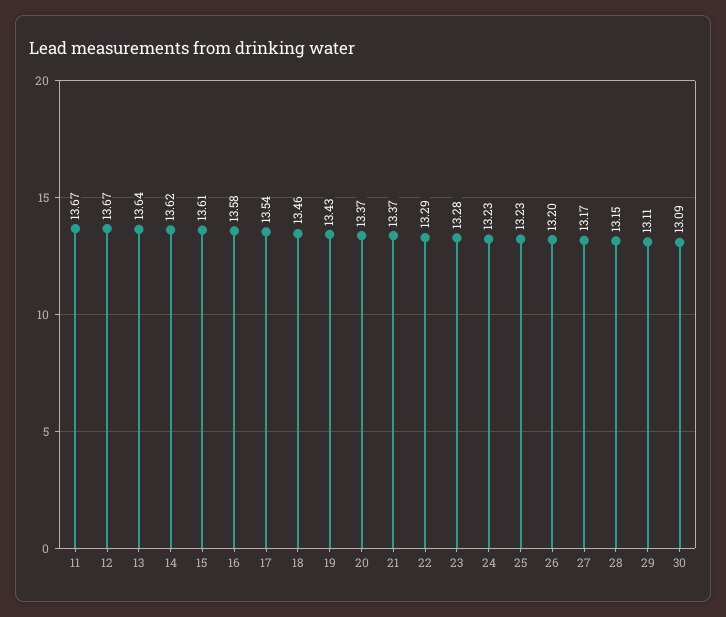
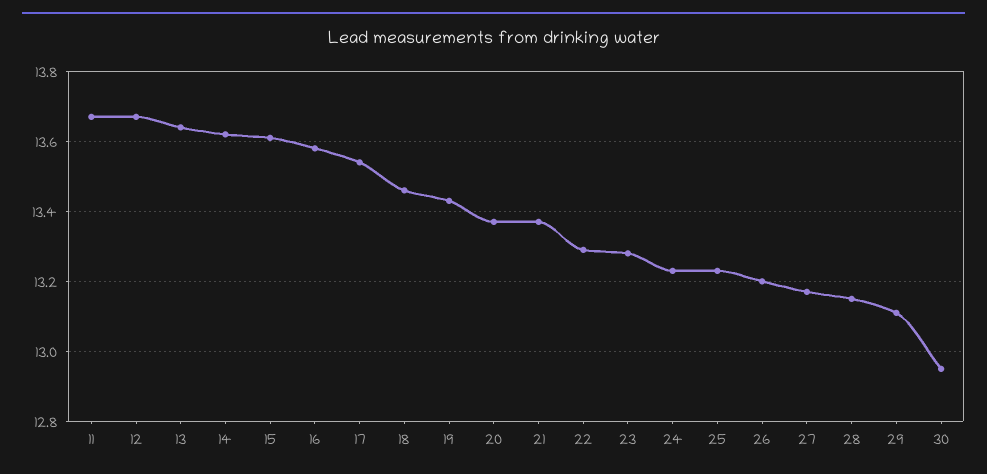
30: 13.09 -> 12.95

